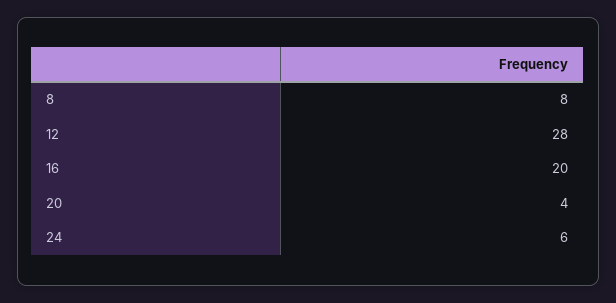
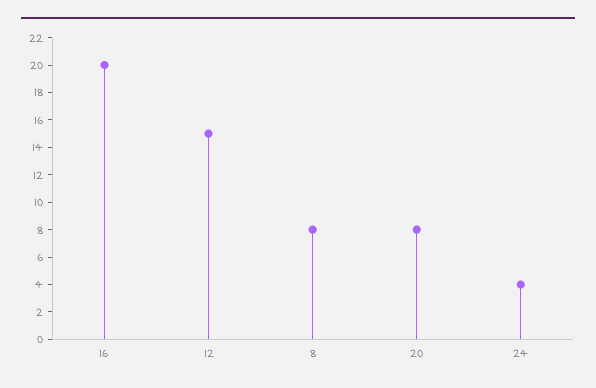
12: 28 -> 15
20: 4 -> 8
24: 6 -> 4

